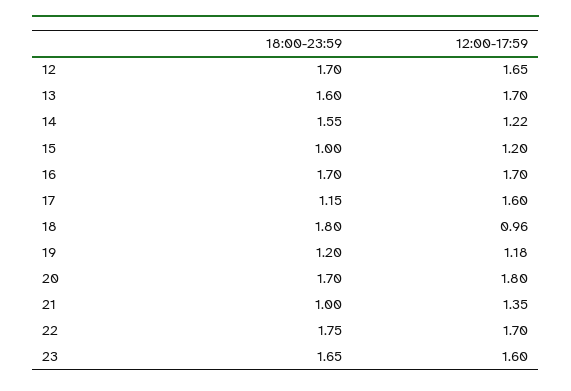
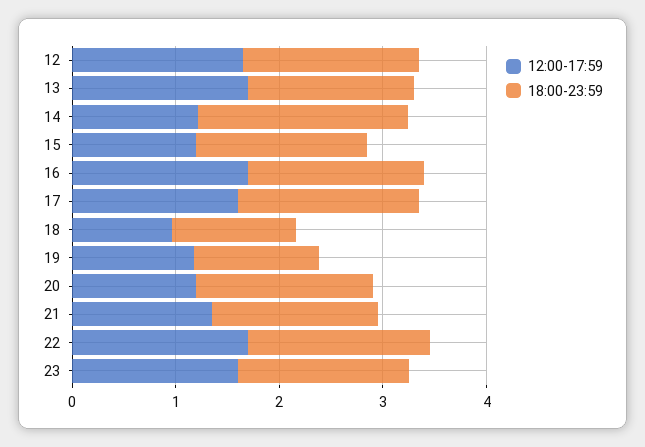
18:00-23:59, 14: 1.55 -> 2
18:00-23:59, 15: 1 -> 1.6
18:00-23:59, 17: 1.15 -> 1.8
18:00-23:59, 18: 1.8 -> 1.2
12:00-17:59, 20: 1.8 -> 1.2
18:00-23:59, 21: 1 -> 1.6

